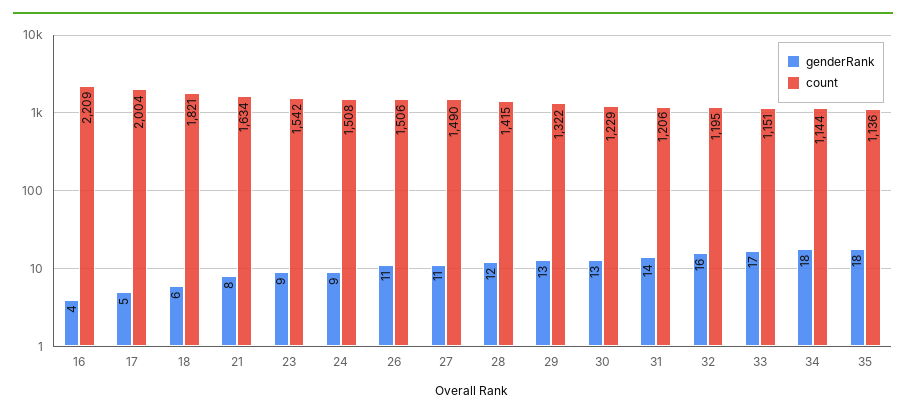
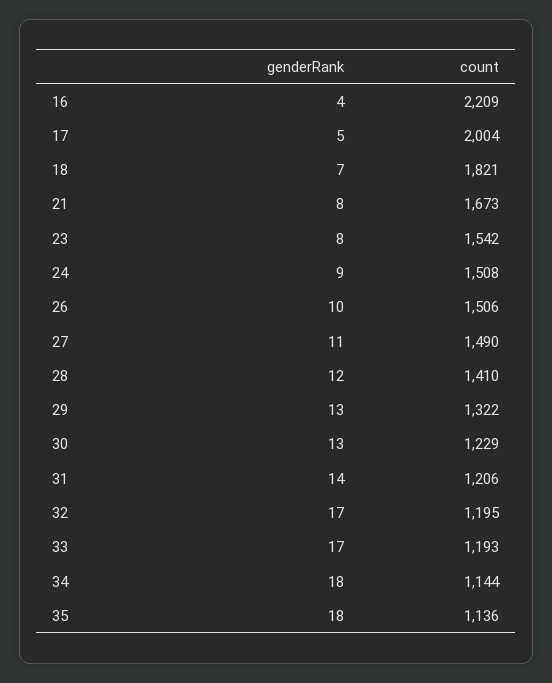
genderRank, 18: 6 -> 7
count, 21: 1634 -> 1673
genderRank, 23: 9 -> 8
genderRank, 26: 11 -> 10
count, 28: 1415 -> 1410
genderRank, 32: 16 -> 17
count, 33: 1151 -> 1193

